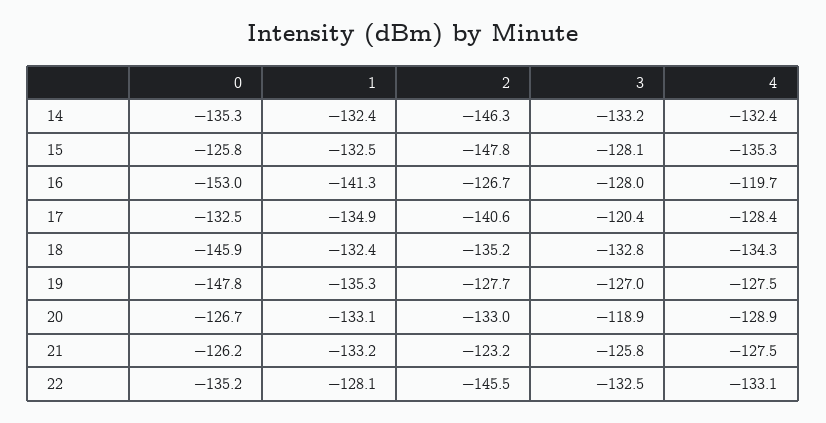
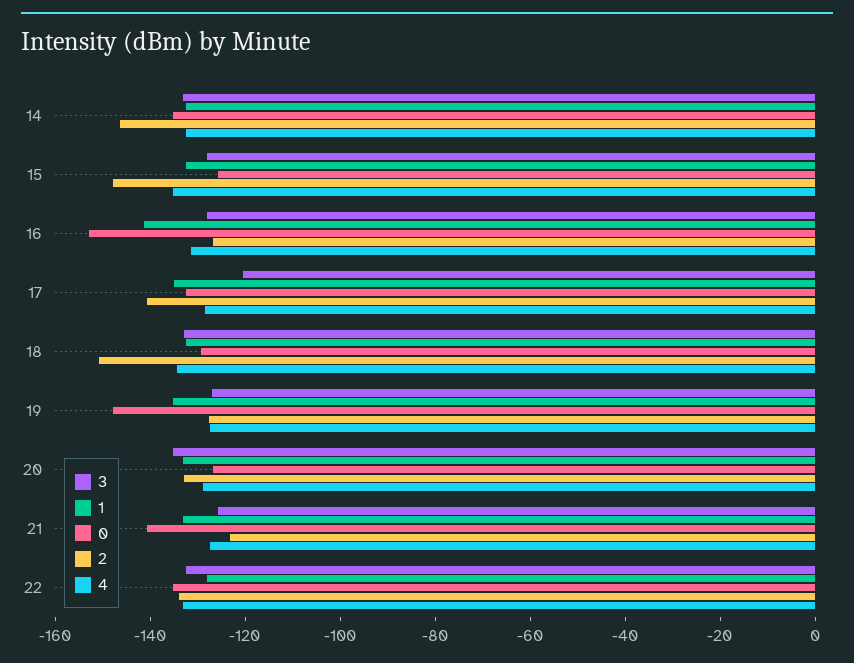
4, 16: -119.7 -> -130
0, 18: -145.9 -> -130
2, 18: -135.2 -> -150
3, 20: -118.9 -> -135
0, 21: -126.2 -> -140
2, 22: -145.5 -> -135

